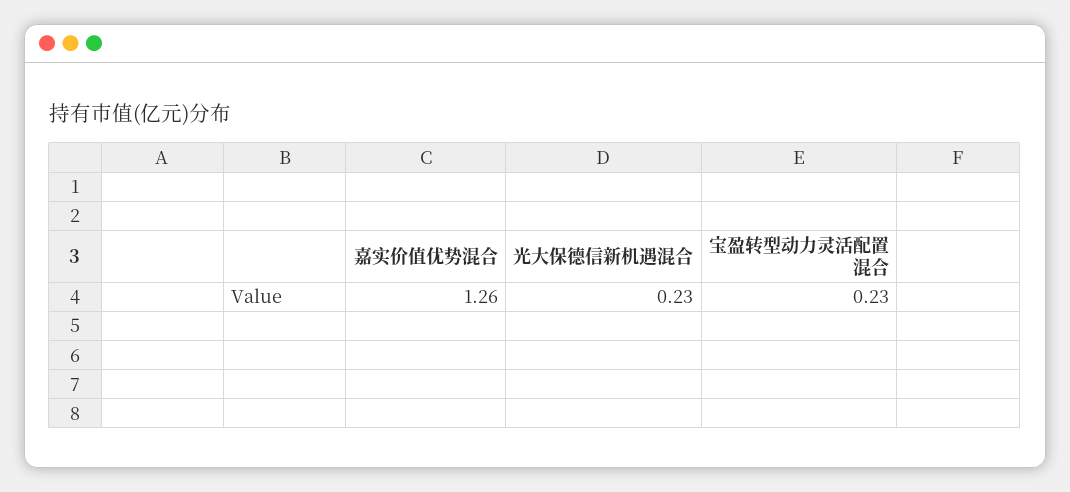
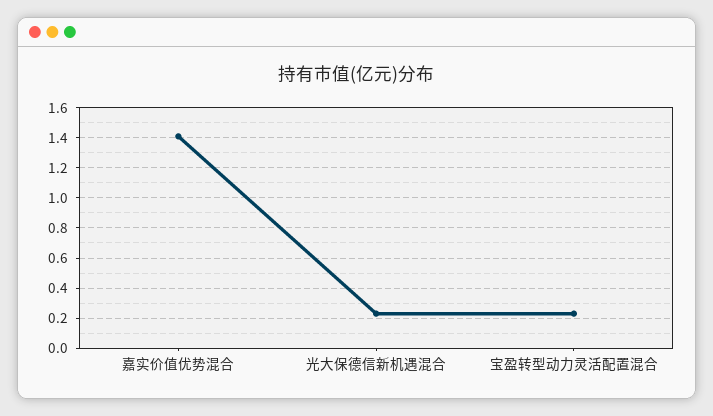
嘉实价值优势混合: 1.26 -> 1.4

